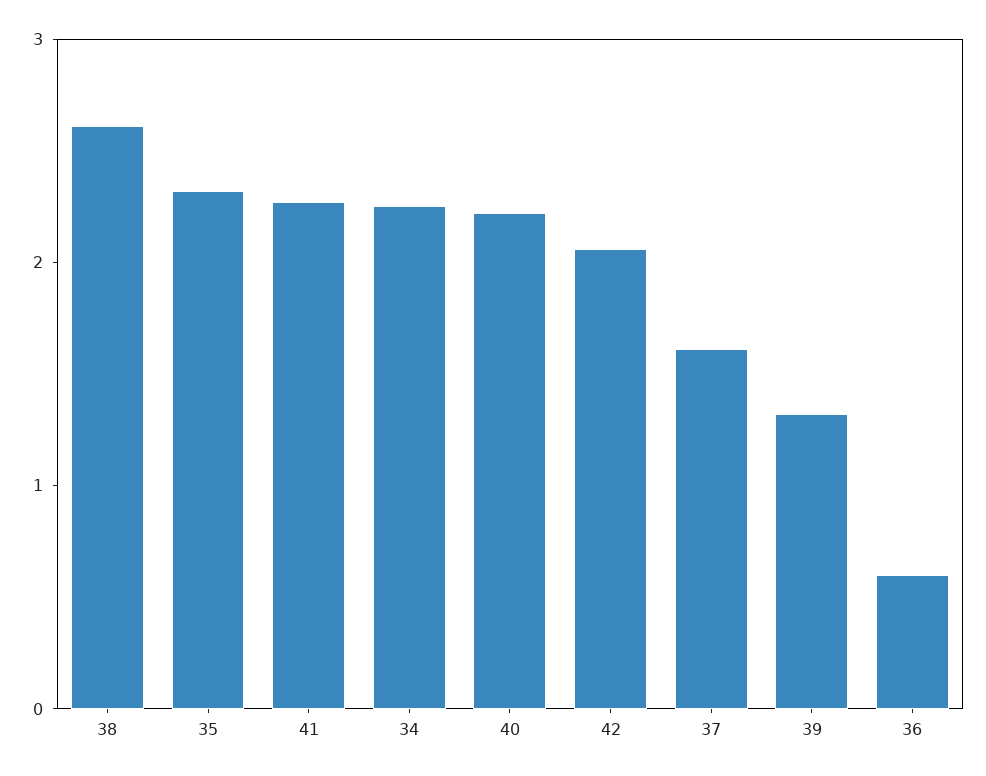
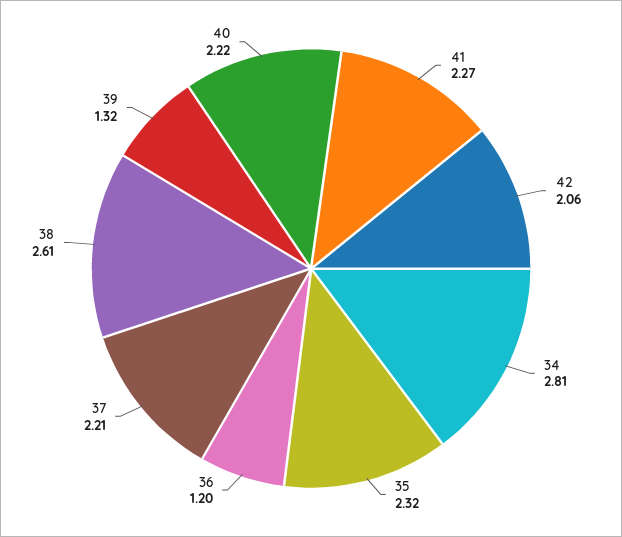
34: 2.2 -> 2.81
37: 1.6 -> 2.21
36: 0.6 -> 1.2

